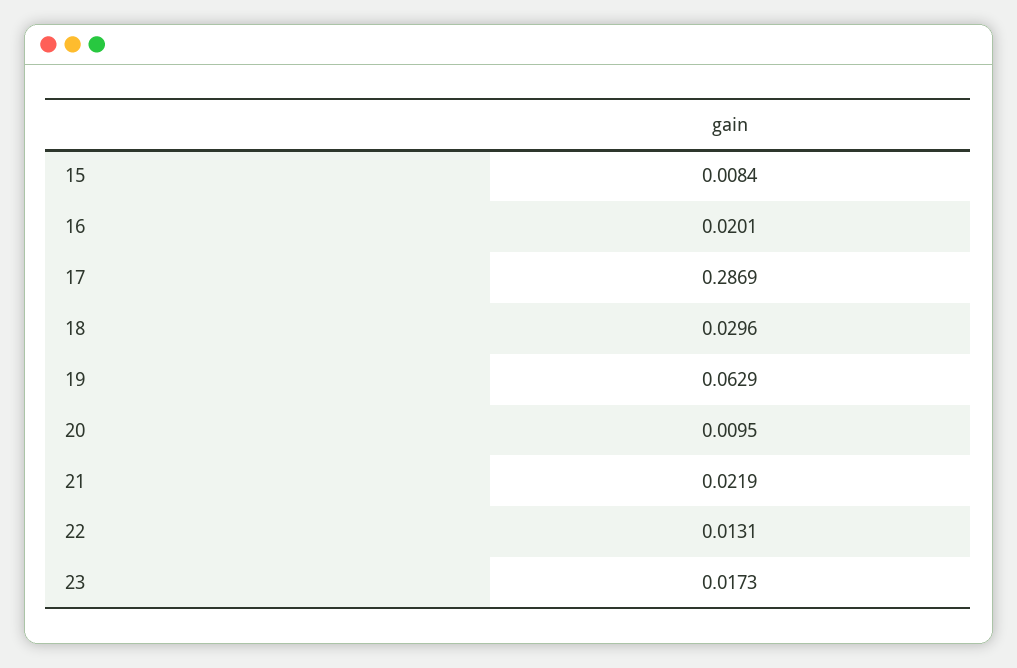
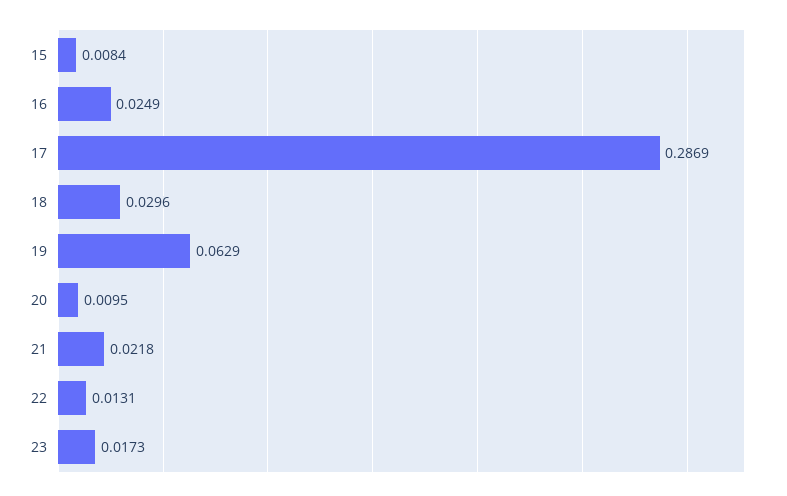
16: 0.0201 -> 0.0249
21: 0.0219 -> 0.0218

